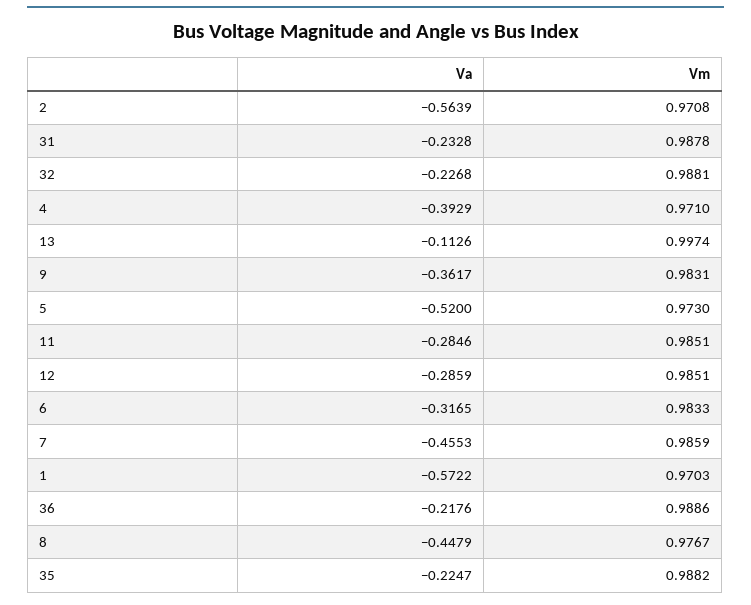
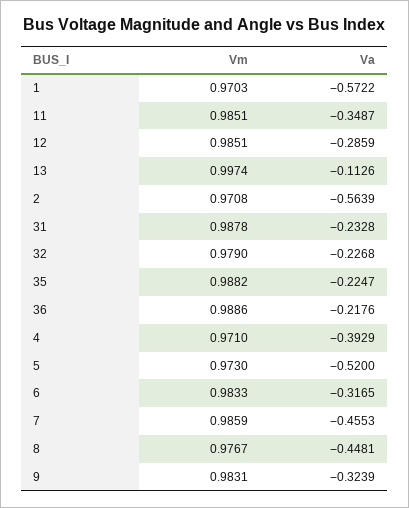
Vm, 32: 0.9881 -> 0.979
Va, 9: -0.3617 -> -0.3239
Va, 11: -0.2846 -> -0.3487
Va, 8: -0.4479 -> -0.4481

